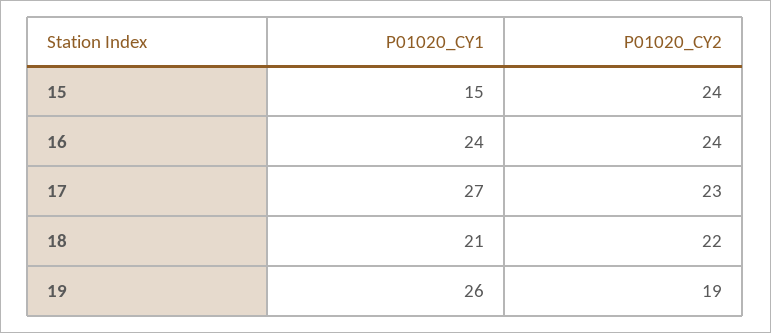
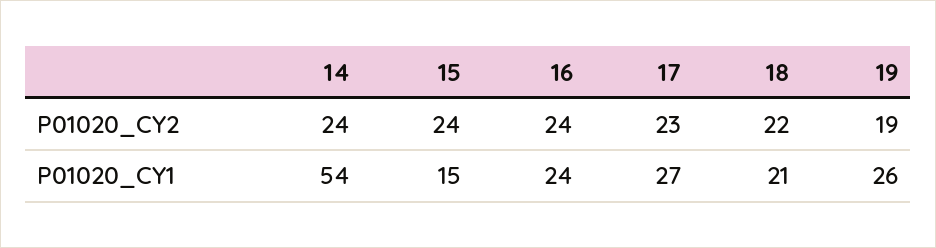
P01020_CY2, 14: none -> 24
P01020_CY1, 14: none -> 54

